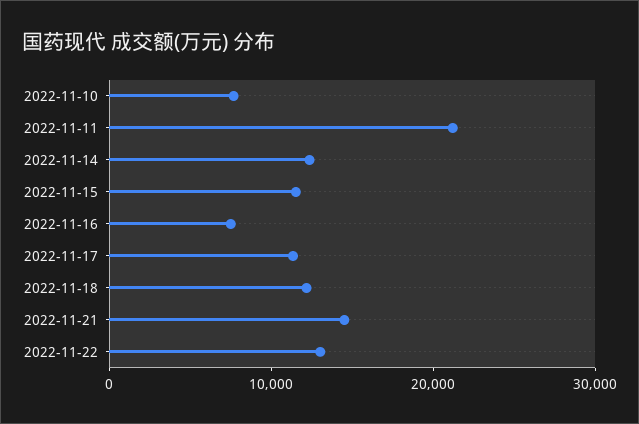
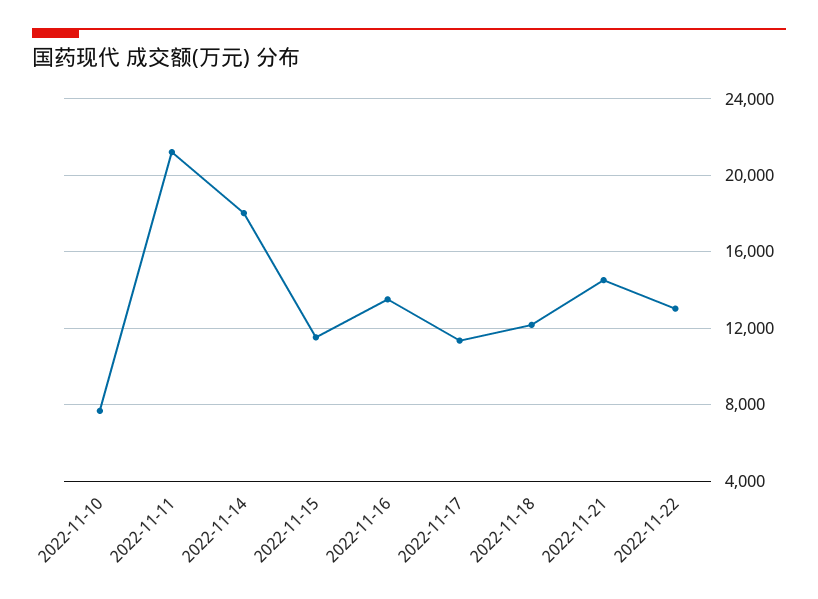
2022-11-14: 12000 -> 18000
2022-11-16: 8000 -> 13500

